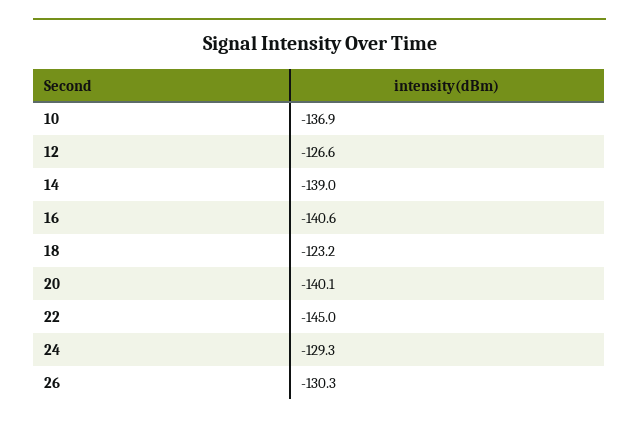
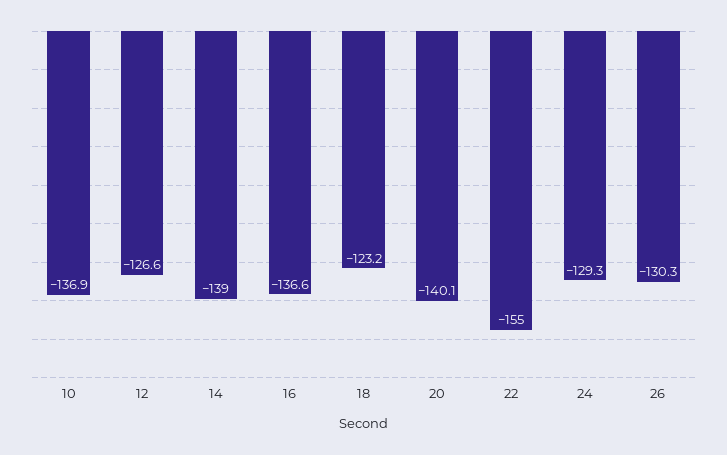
16: -140.6 -> -136.6
22: -145 -> -155

